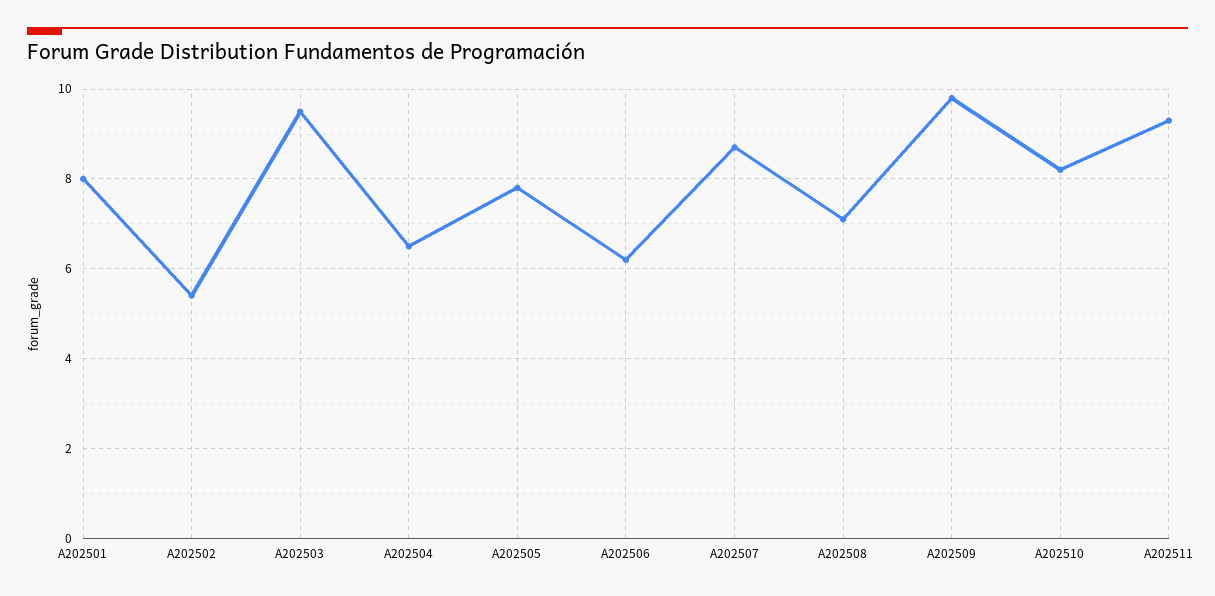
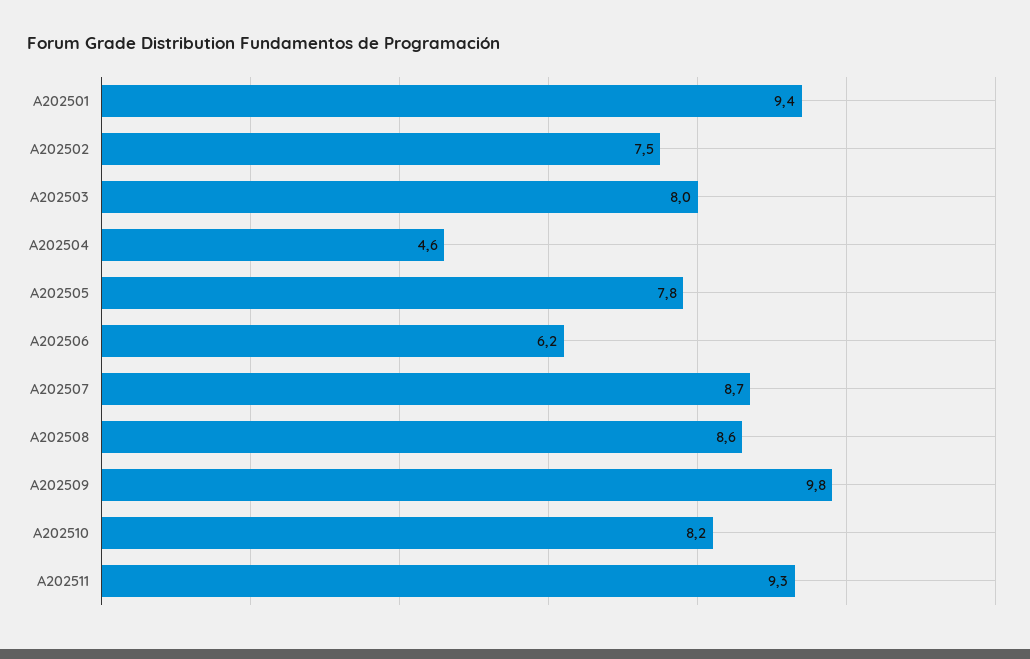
A202501: 8 -> 9.4
A202502: 5.5 -> 7.5
A202503: 9.5 -> 8
A202504: 6.5 -> 4.6
A202508: 7 -> 8.6

